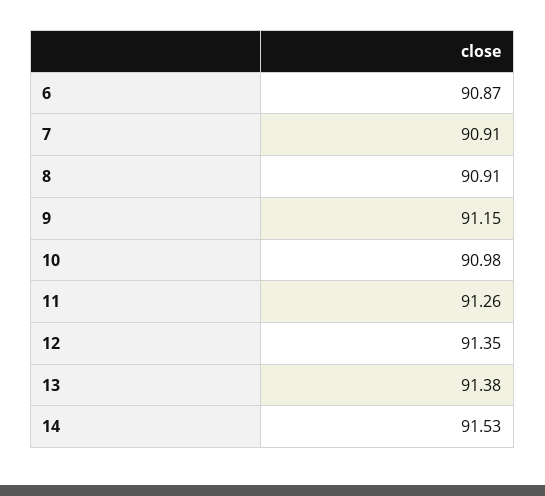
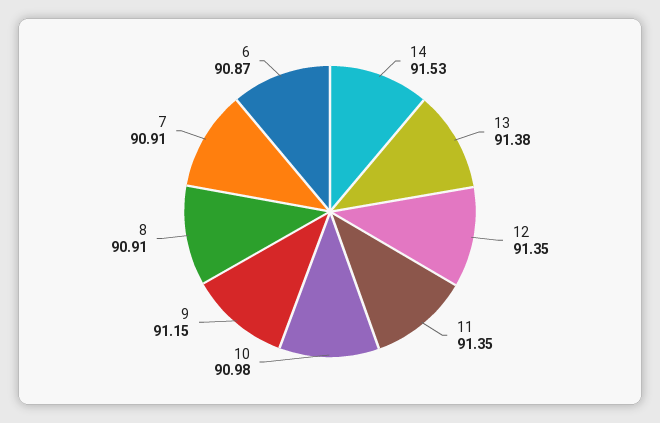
11: 91.26 -> 91.35

